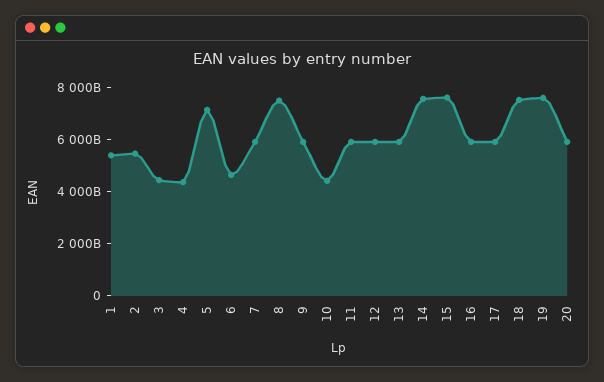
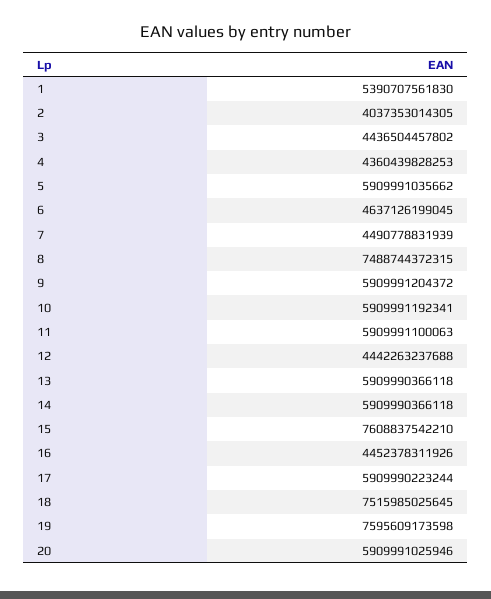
2: 5500000000000 -> 4037353014305
5: 7000000000000 -> 5909991035662
7: 6000000000000 -> 4490778831939
10: 4500000000000 -> 5909991192341
12: 6000000000000 -> 4442263237688
14: 7500000000000 -> 5909990366118
16: 6000000000000 -> 4452378311926

